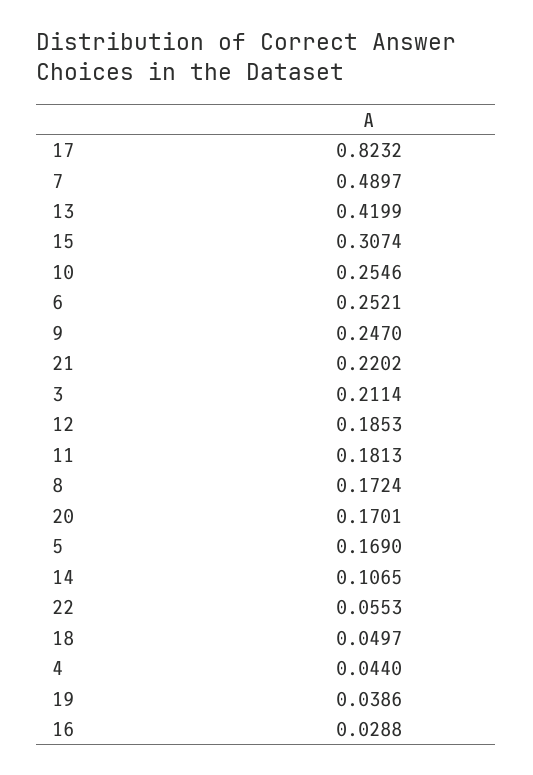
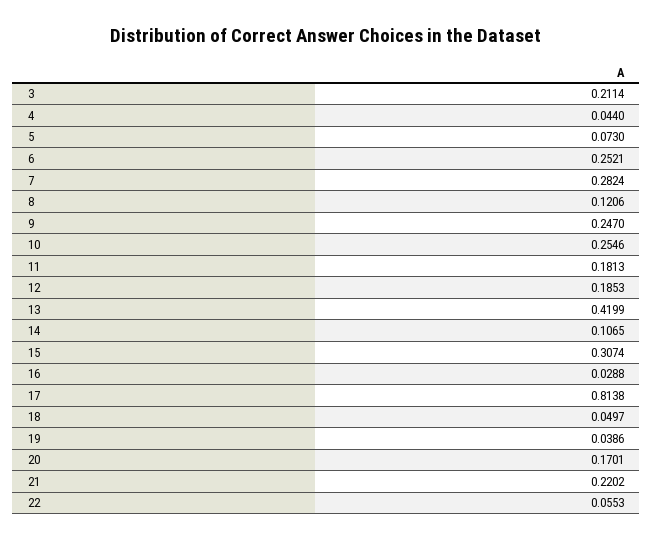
17: 0.8232 -> 0.8138
7: 0.4897 -> 0.2824
8: 0.1724 -> 0.1206
5: 0.169 -> 0.073

